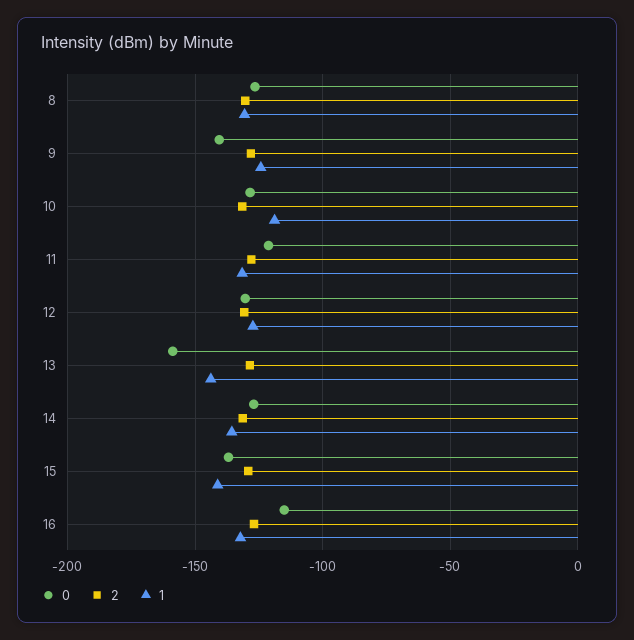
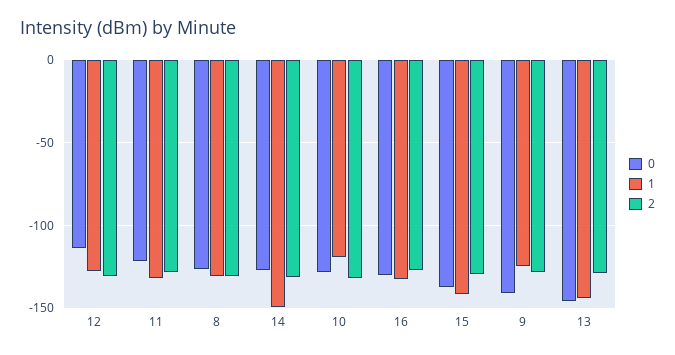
0, 12: -130 -> -115
0, 13: -160 -> -145
1, 14: -135 -> -150
0, 16: -115 -> -130

